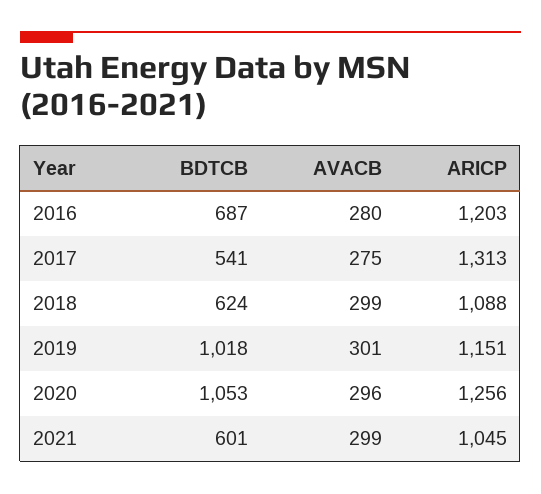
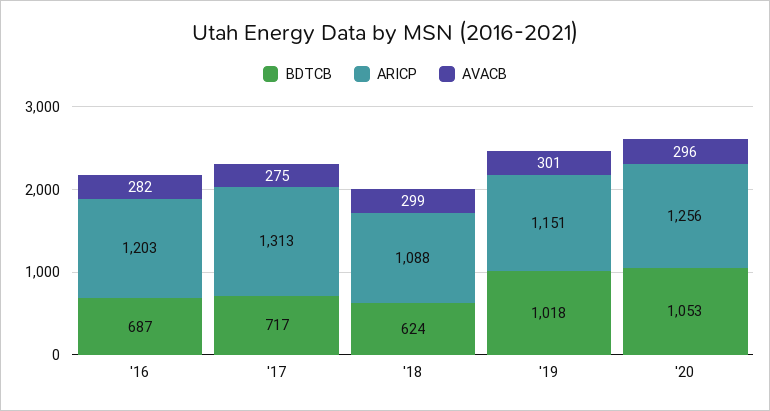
AVACB, 2016: 280 -> 282
BDTCB, 2017: 541 -> 717
BDTCB, 2021: 601 -> none
AVACB, 2021: 299 -> none
ARICP, 2021: 1045 -> none

